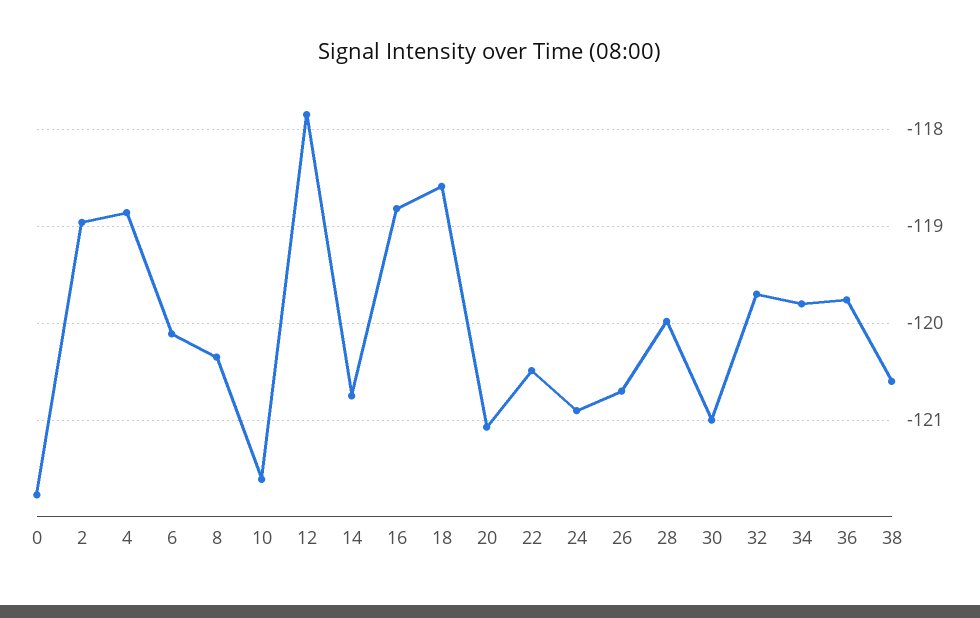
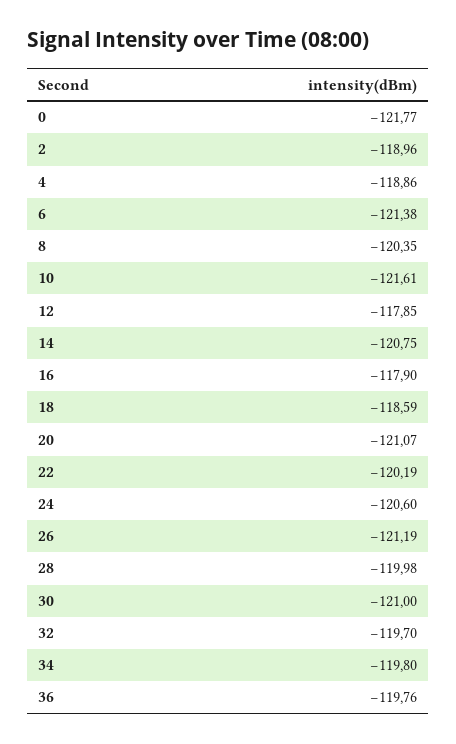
6: -120.1 -> -121.38
16: -118.8 -> -117.9
22: -120.5 -> -120.19
24: -120.9 -> -120.6
26: -120.7 -> -121.19
38: -120.6 -> none

